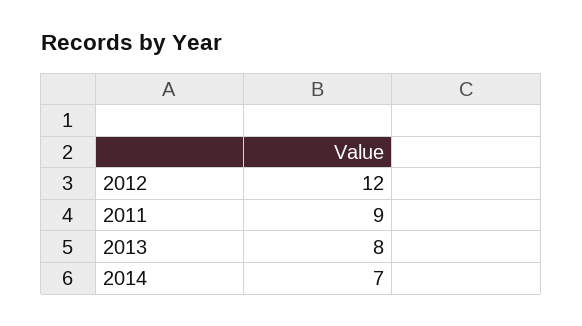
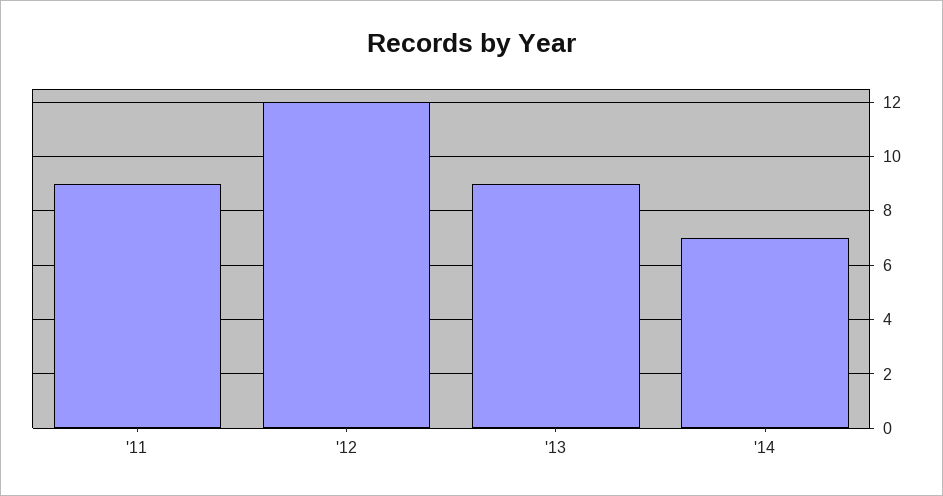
2013: 8 -> 9

